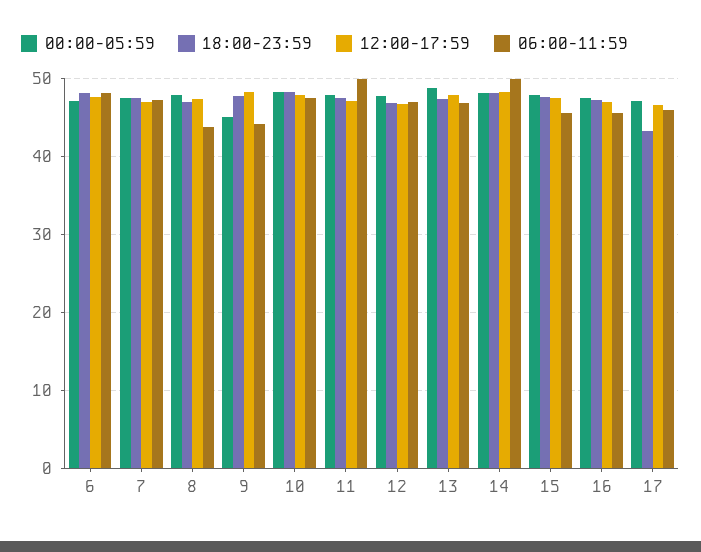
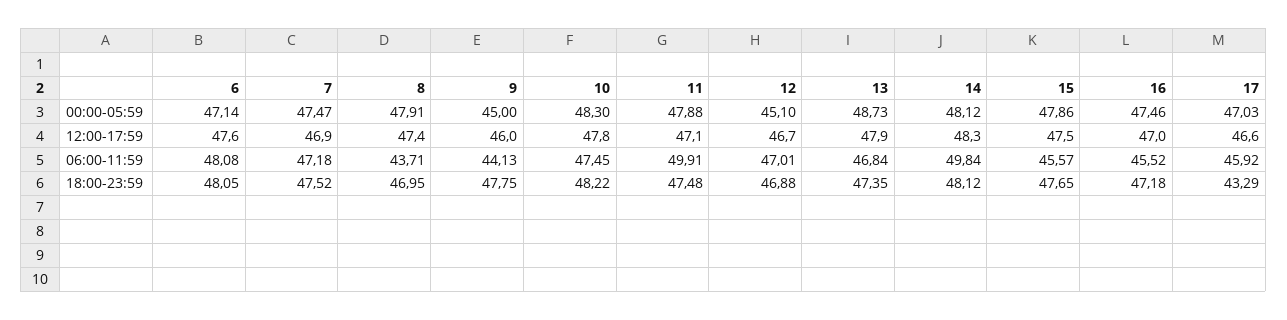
12:00-17:59, 9: 48 -> 46
00:00-05:59, 12: 48 -> 45.1

